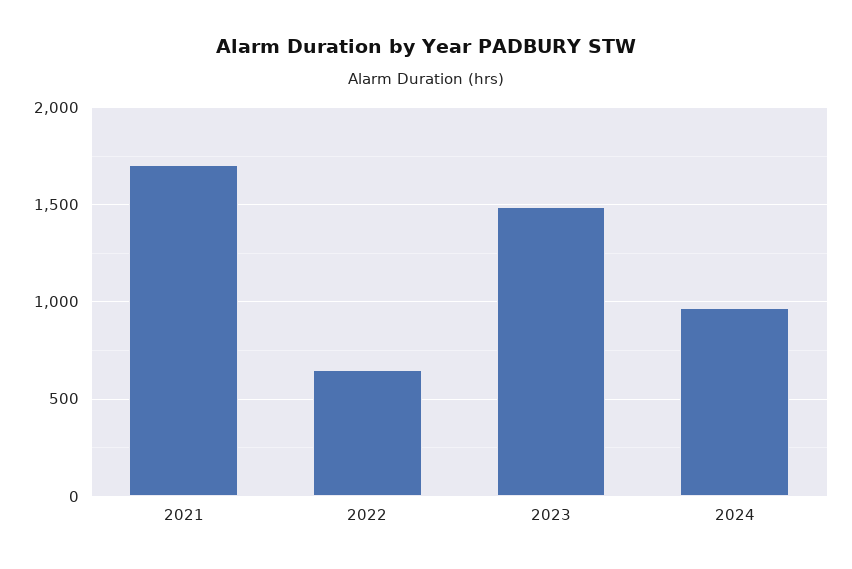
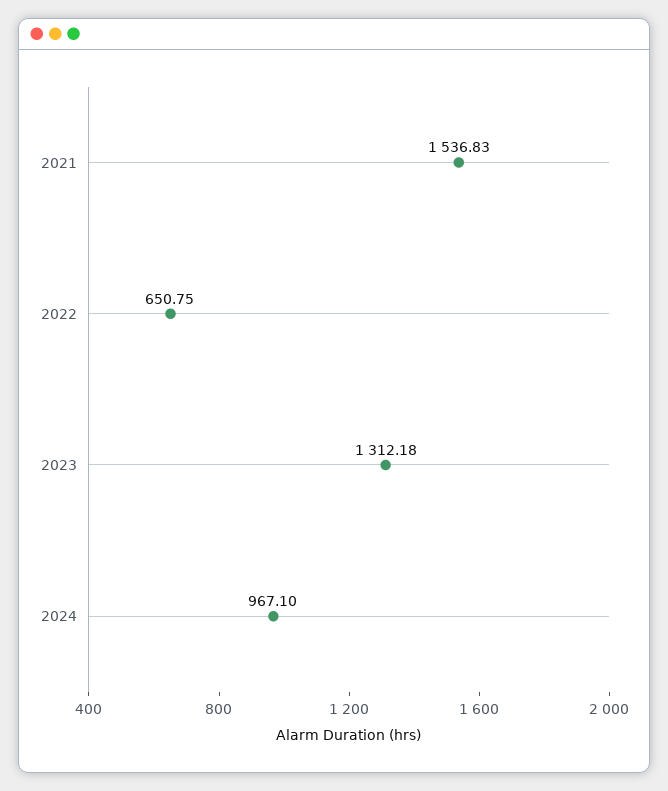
2021: 1700 -> 1536.83
2023: 1500 -> 1312.18

